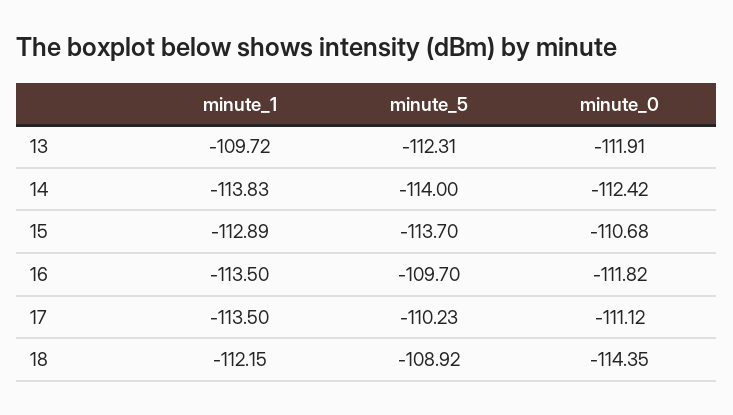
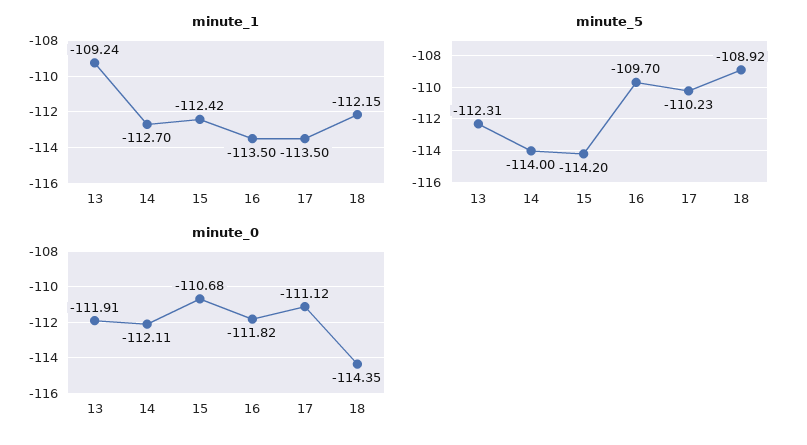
minute_1, 13: -109.72 -> -109.24
minute_1, 14: -113.83 -> -112.7
minute_0, 14: -112.42 -> -112.11
minute_1, 15: -112.89 -> -112.42
minute_5, 15: -113.7 -> -114.2

